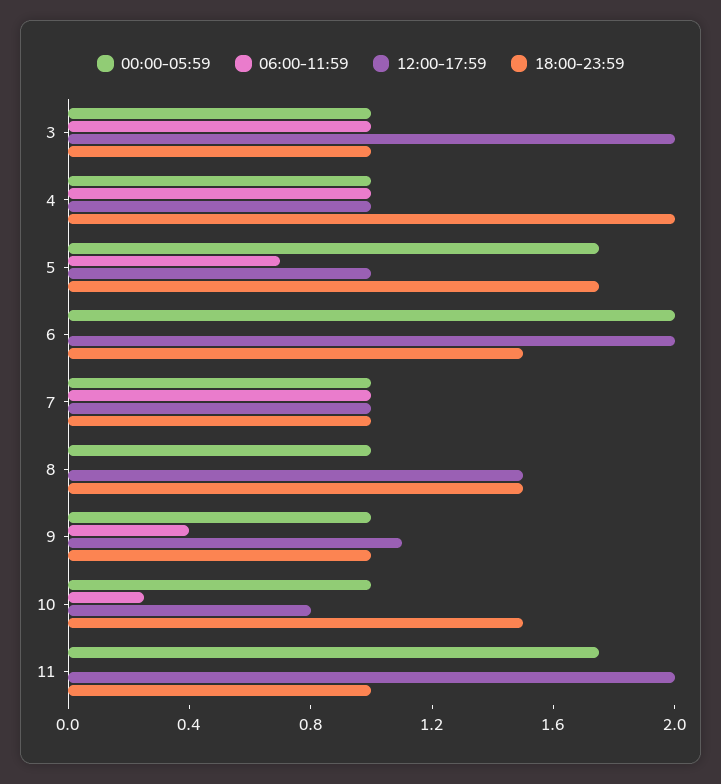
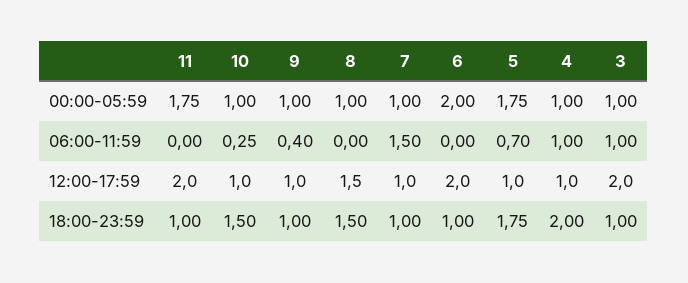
18:00-23:59, 6: 1.5 -> 1
06:00-11:59, 7: 1 -> 1.5
12:00-17:59, 9: 1.1 -> 1
12:00-17:59, 10: 0.8 -> 1

